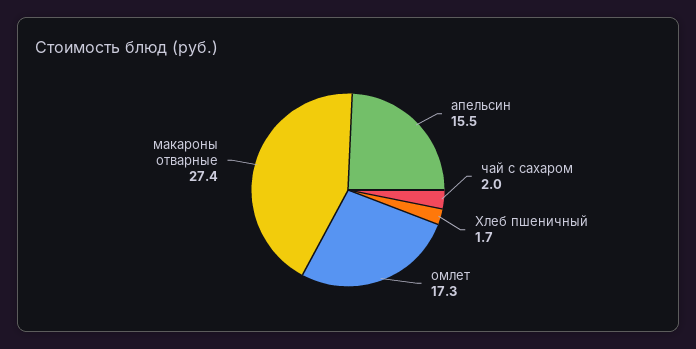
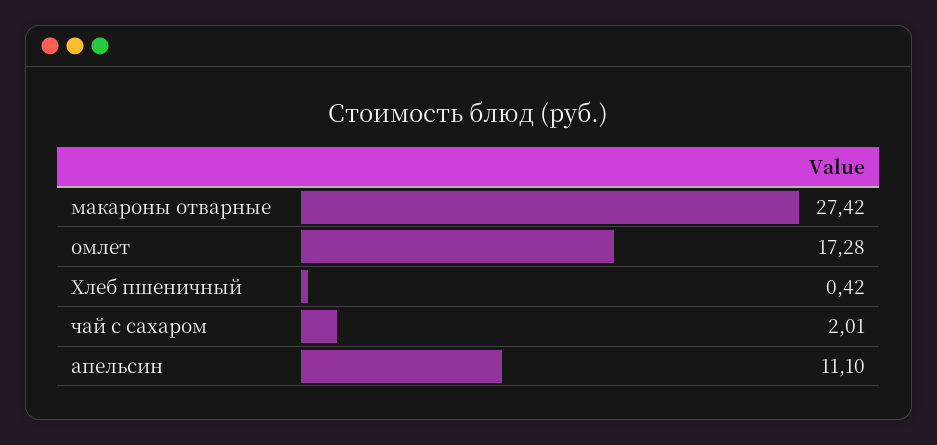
апельсин: 15.5 -> 11.1
Хлеб пшеничный: 1.7 -> 0.42

